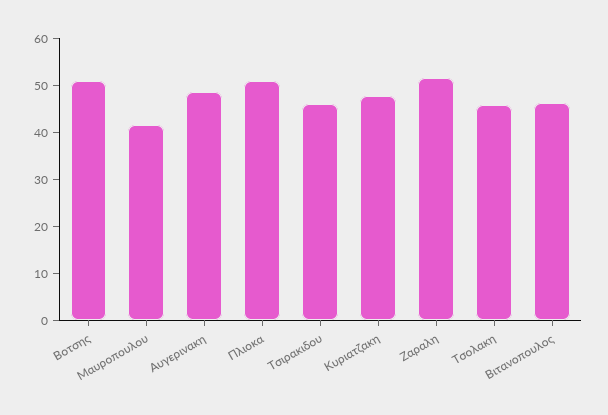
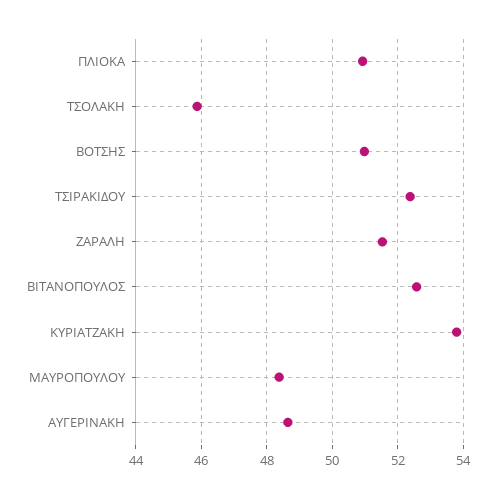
Μαυροπουλου: 42 -> 48.4
Τσιρακιδου: 46 -> 52.4
Κυριατζακη: 48 -> 53.8
Βιτανοπουλος: 46 -> 52.6

